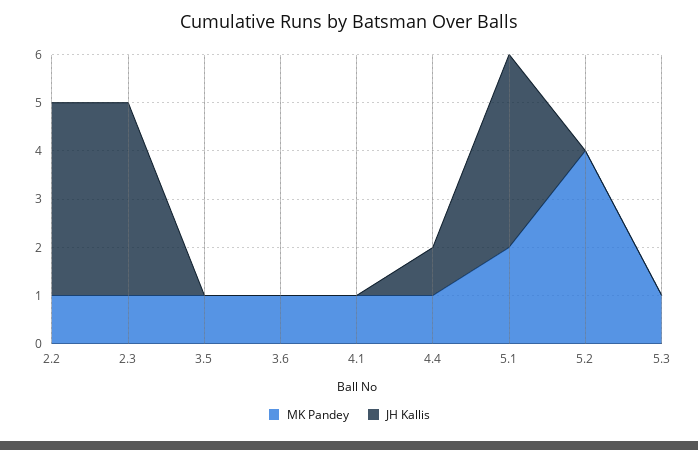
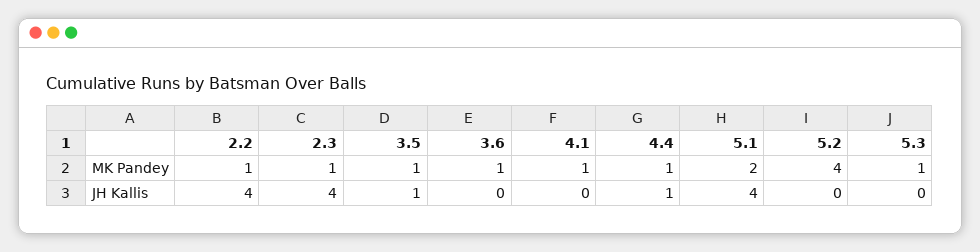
JH Kallis, 3.5: 0 -> 1

